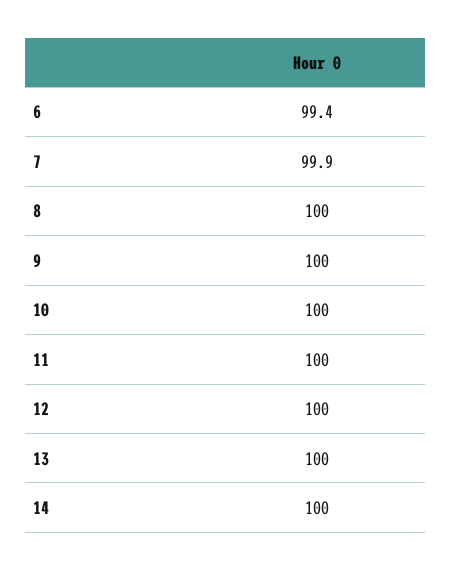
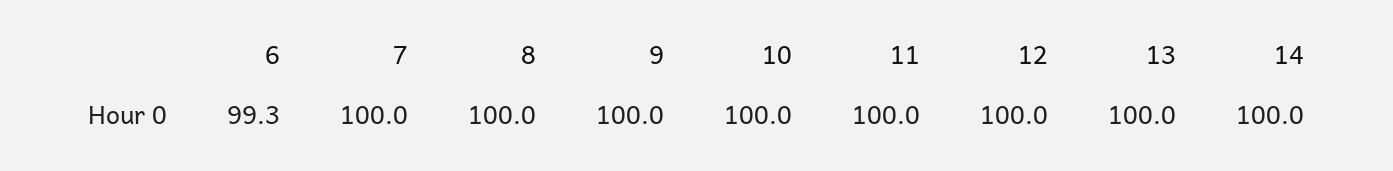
6: 99.4 -> 99.3
7: 99.9 -> 100

